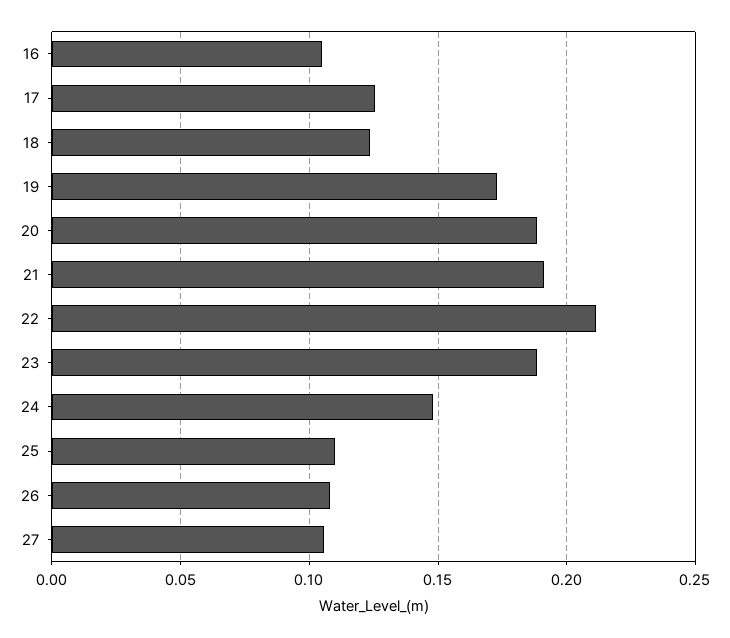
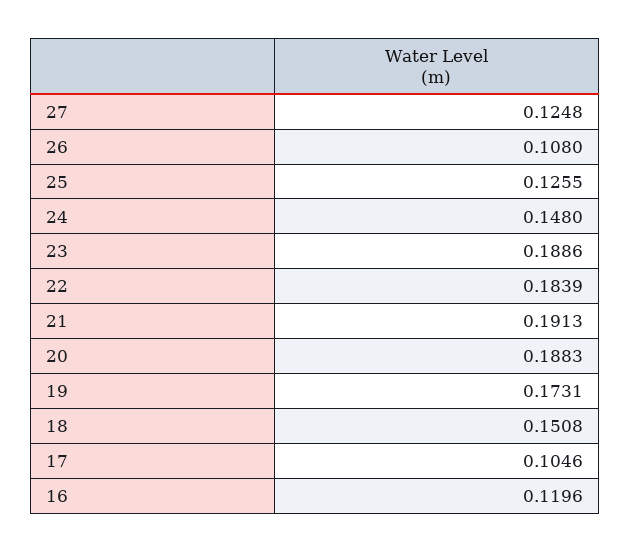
16: 0.105 -> 0.1196
17: 0.125 -> 0.1046
18: 0.125 -> 0.1508
22: 0.21 -> 0.1839
25: 0.11 -> 0.1255
27: 0.105 -> 0.1248

